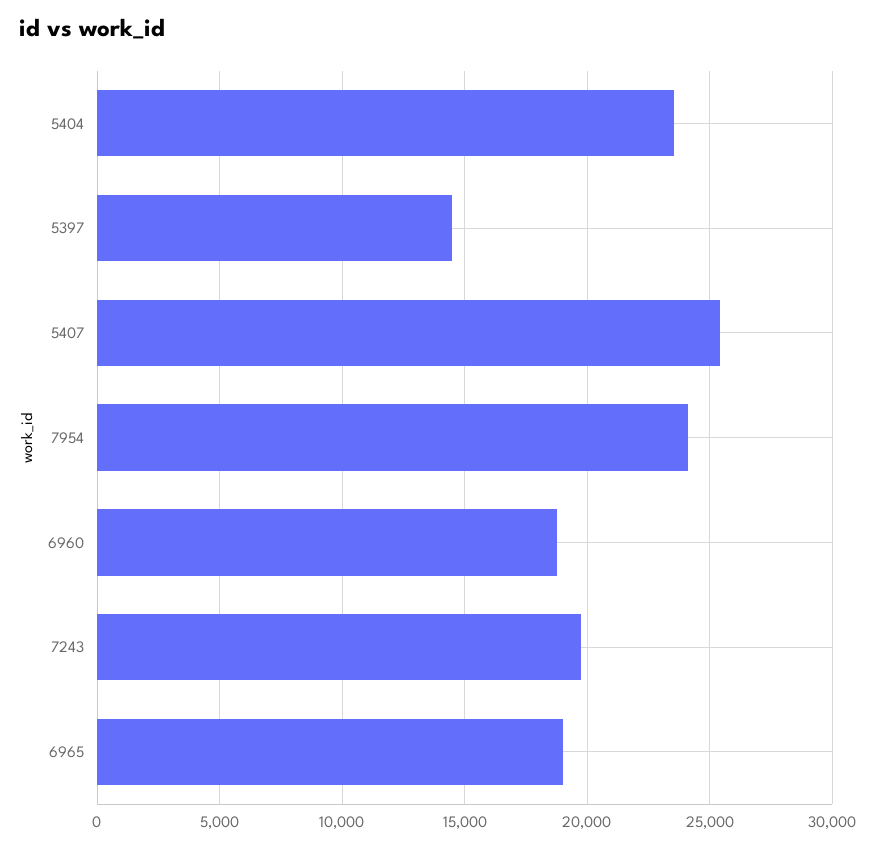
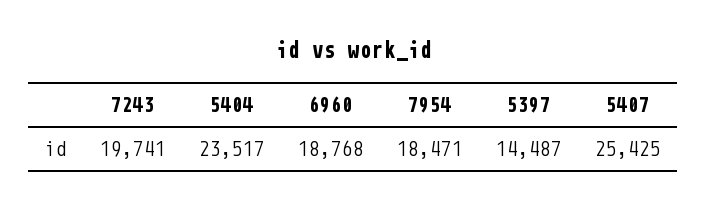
7954: 24000 -> 18471
6965: 19000 -> none

